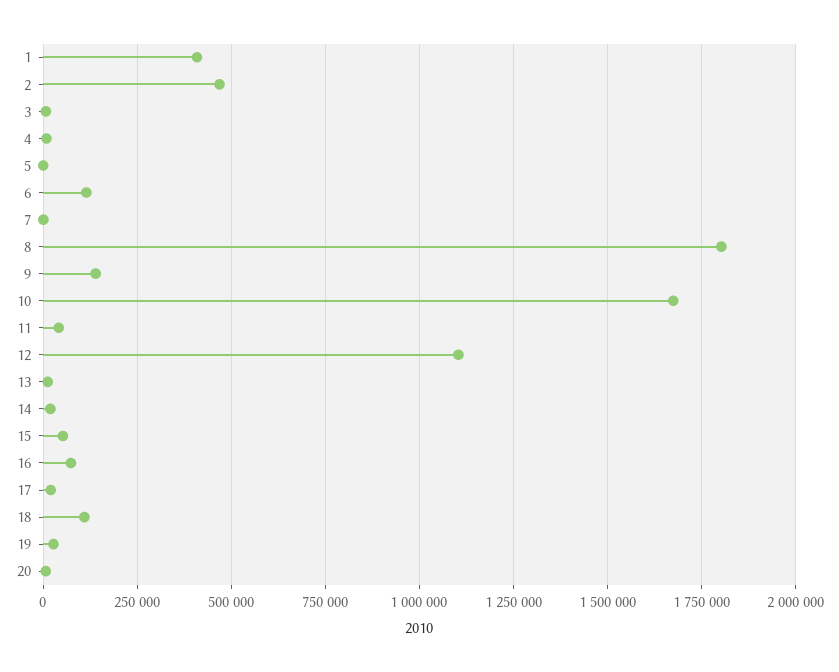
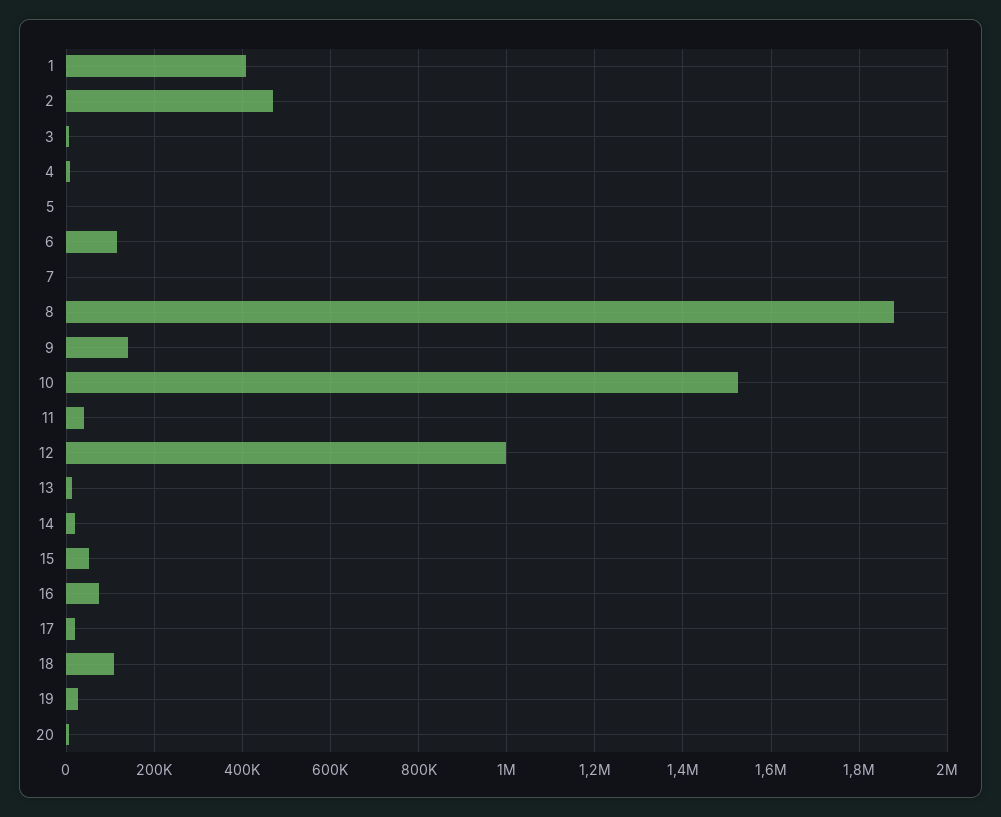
8: 1800000 -> 1880000
10: 1675000 -> 1520000
12: 1100000 -> 1000000

